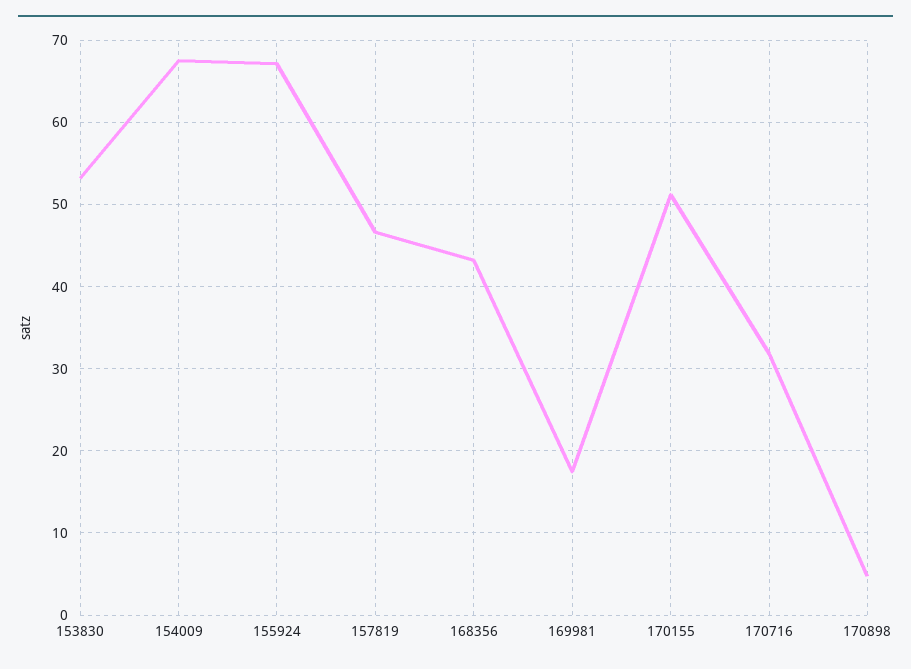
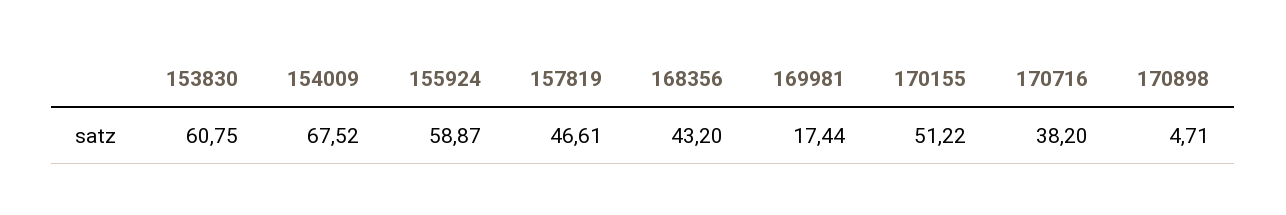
153830: 53 -> 60.75
155924: 67 -> 58.87
170716: 32 -> 38.2

